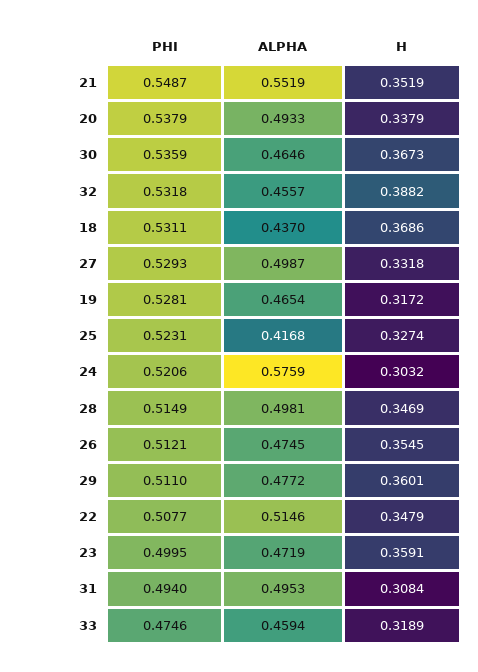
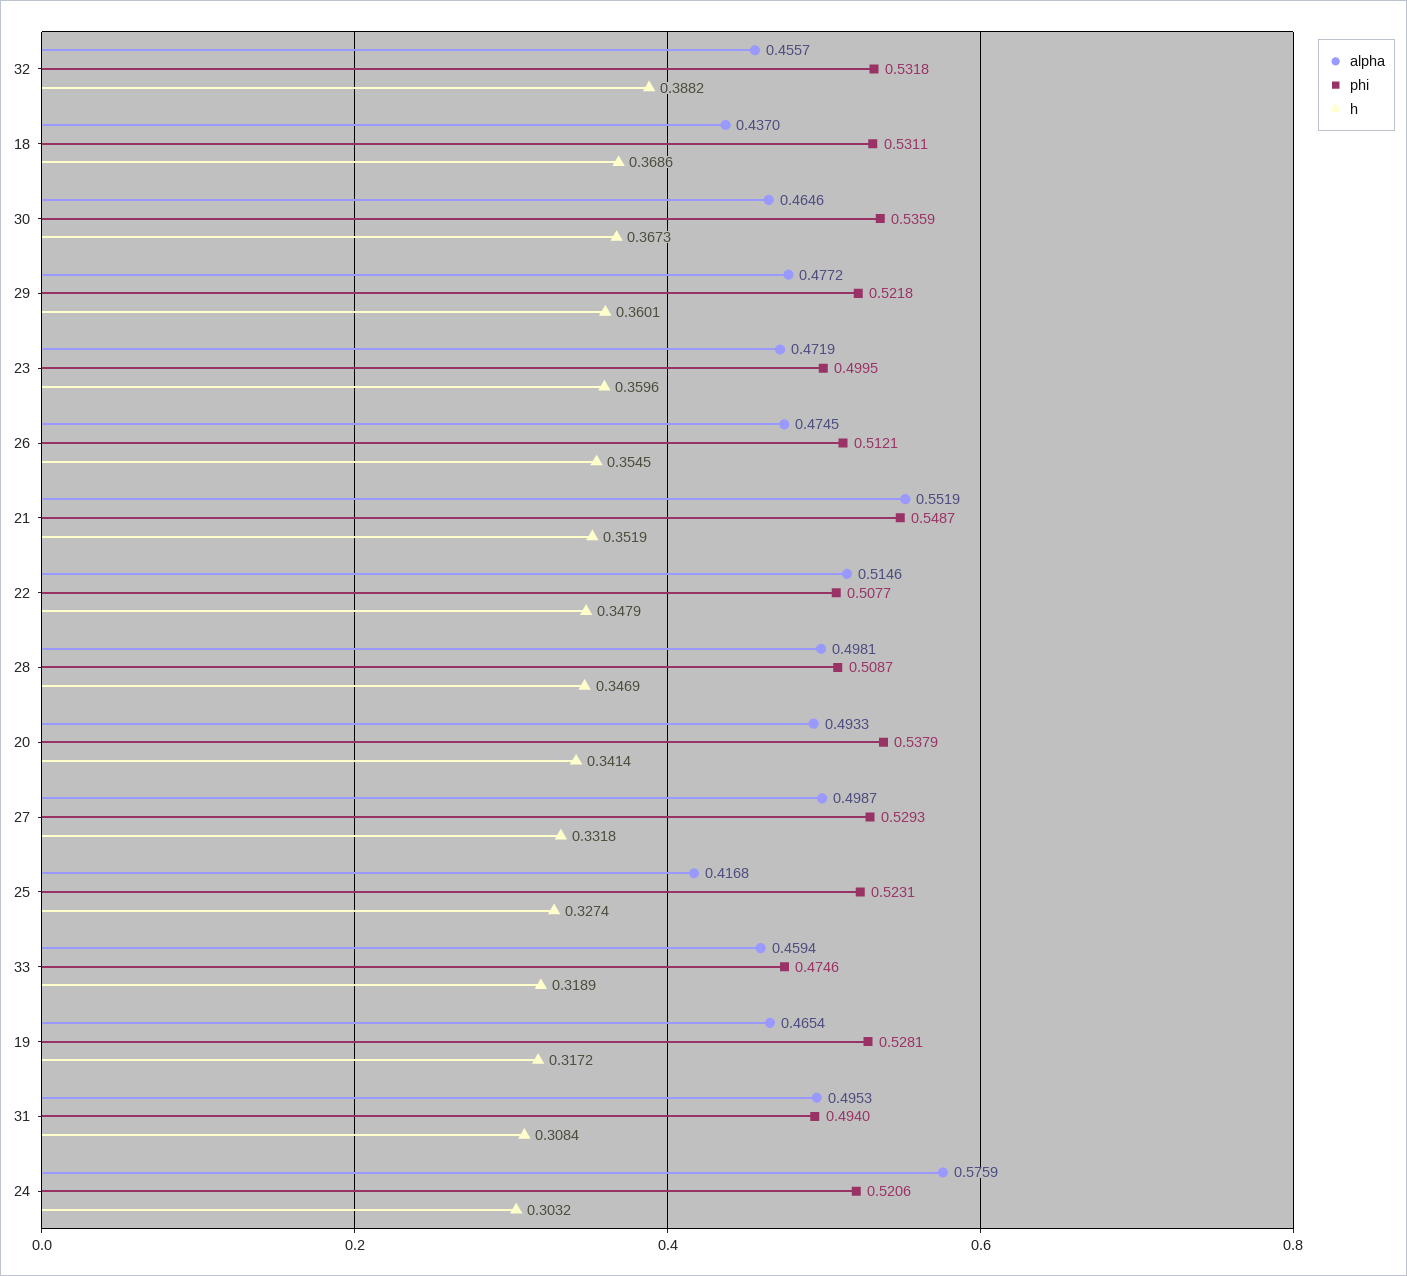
H, 20: 0.3379 -> 0.3414
PHI, 28: 0.5149 -> 0.5087
PHI, 29: 0.511 -> 0.5218
H, 23: 0.3591 -> 0.3596

